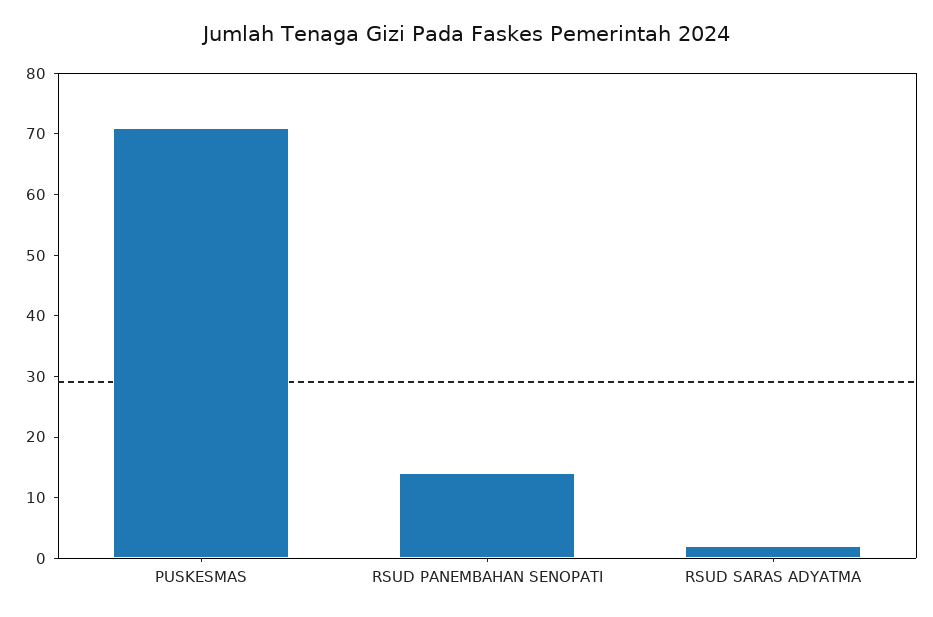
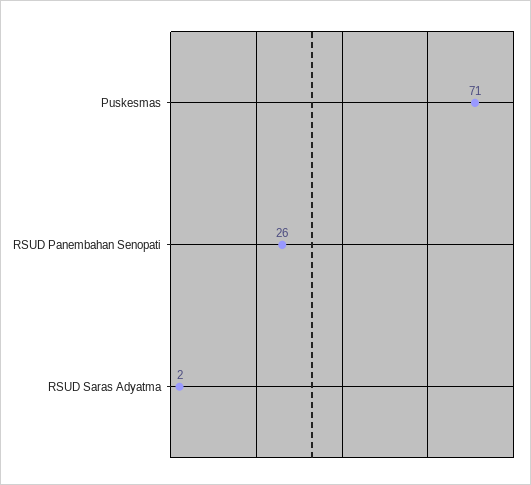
RSUD PANEMBAHAN SENOPATI: 15 -> 26

